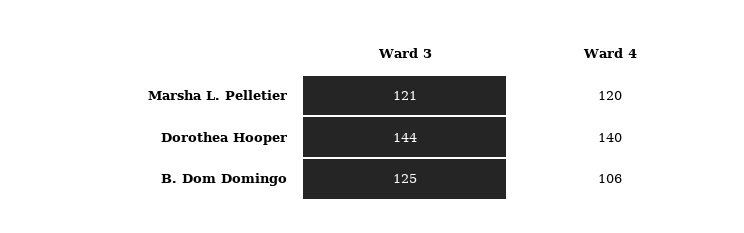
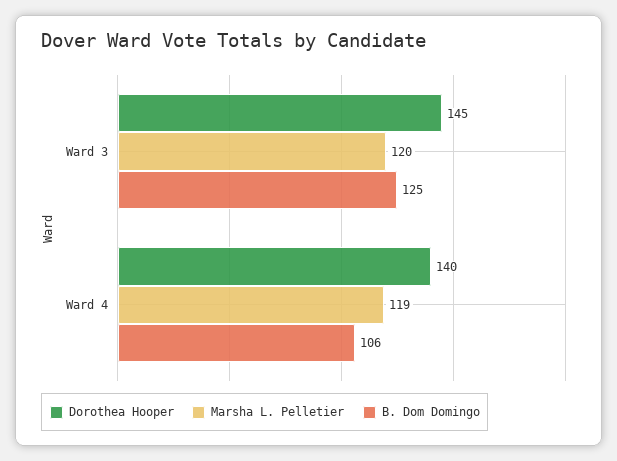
Marsha L. Pelletier, Ward 3: 121 -> 120
Marsha L. Pelletier, Ward 4: 120 -> 119
Dorothea Hooper, Ward 3: 144 -> 145

